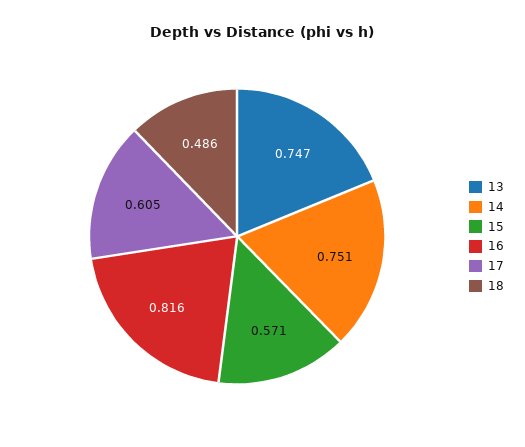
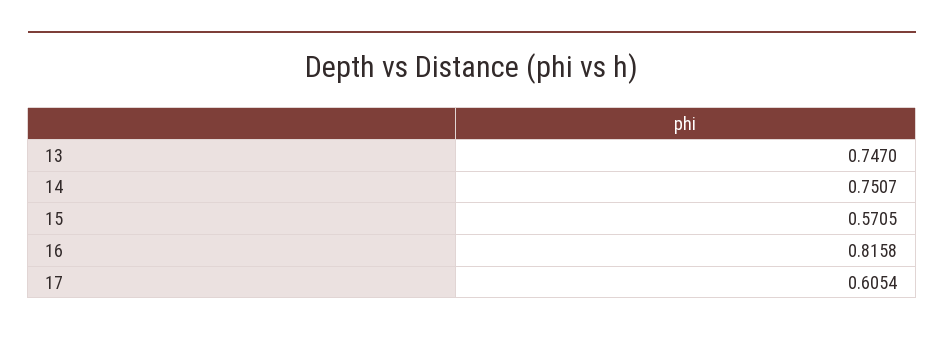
18: 0.486 -> none

